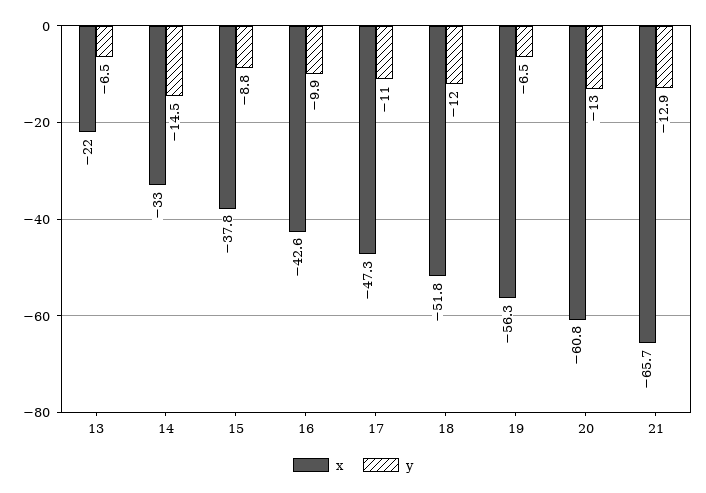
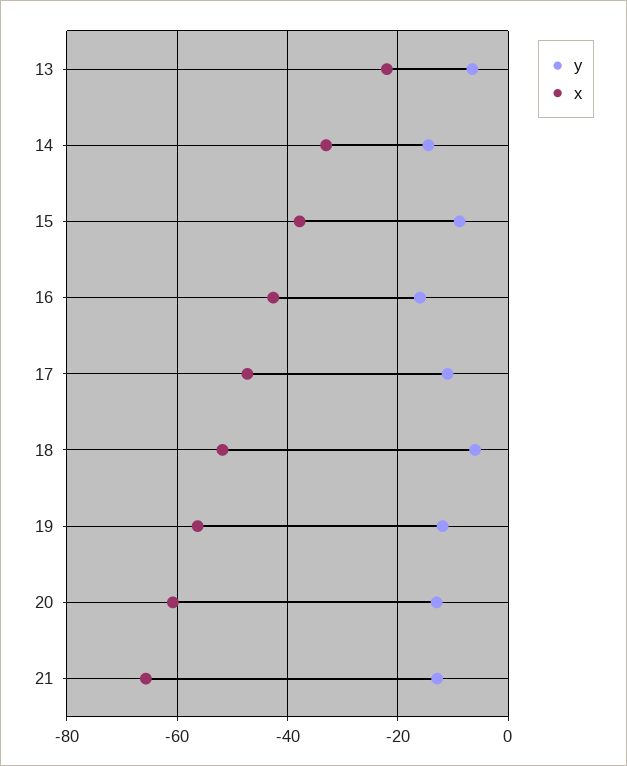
y, 16: -9.9 -> -16
y, 18: -12 -> -6
y, 19: -6.5 -> -12

